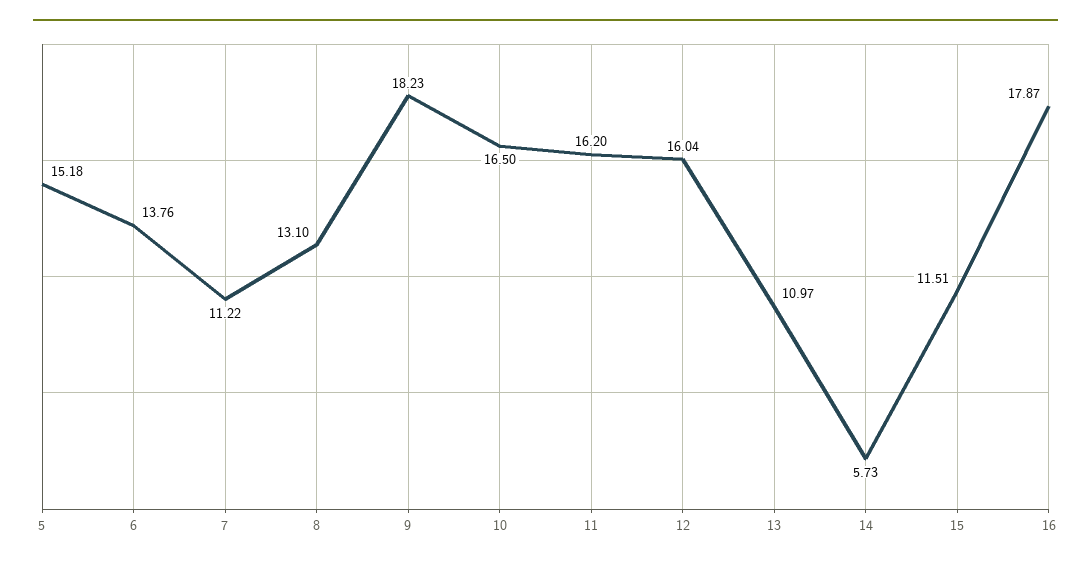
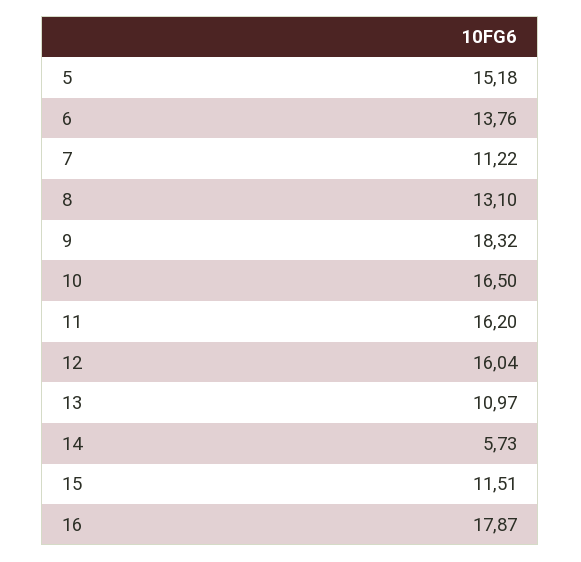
9: 18.23 -> 18.32

